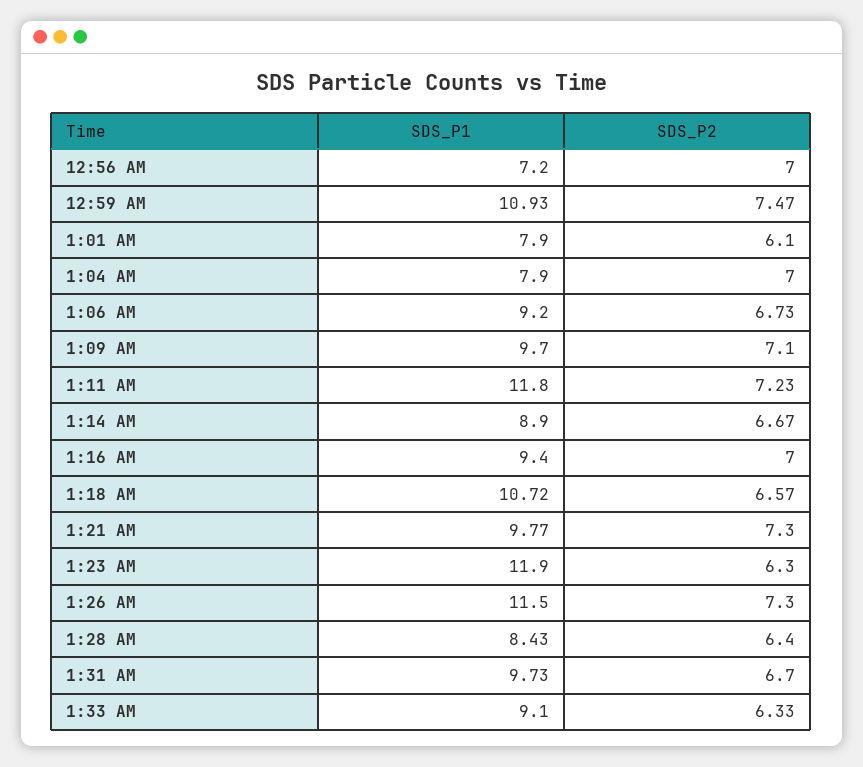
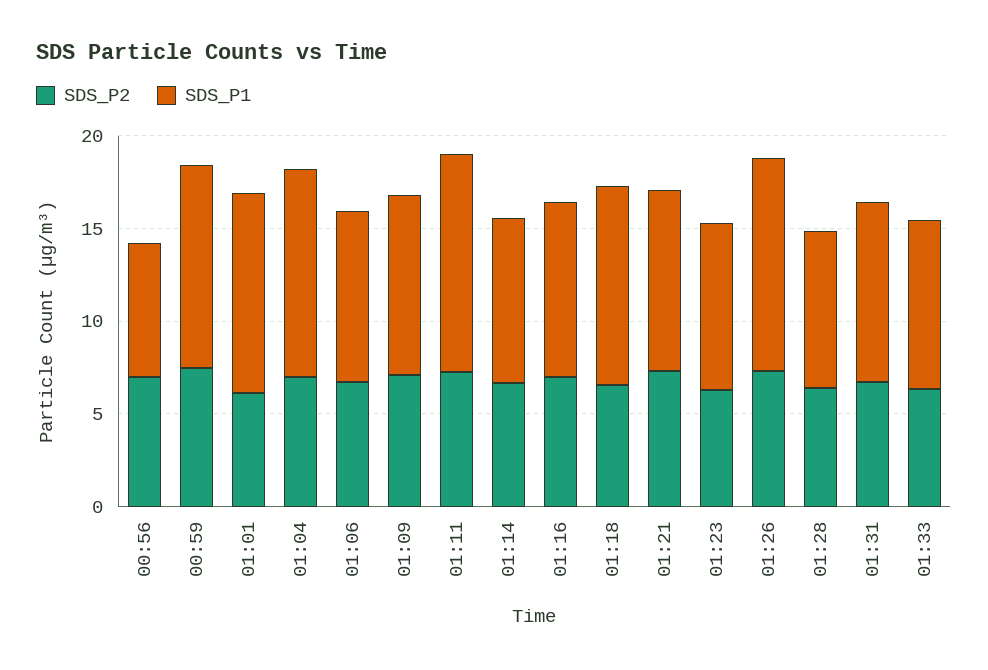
SDS_P1, 1:01 AM: 7.9 -> 11
SDS_P1, 1:04 AM: 7.9 -> 11
SDS_P1, 1:23 AM: 11.9 -> 9

